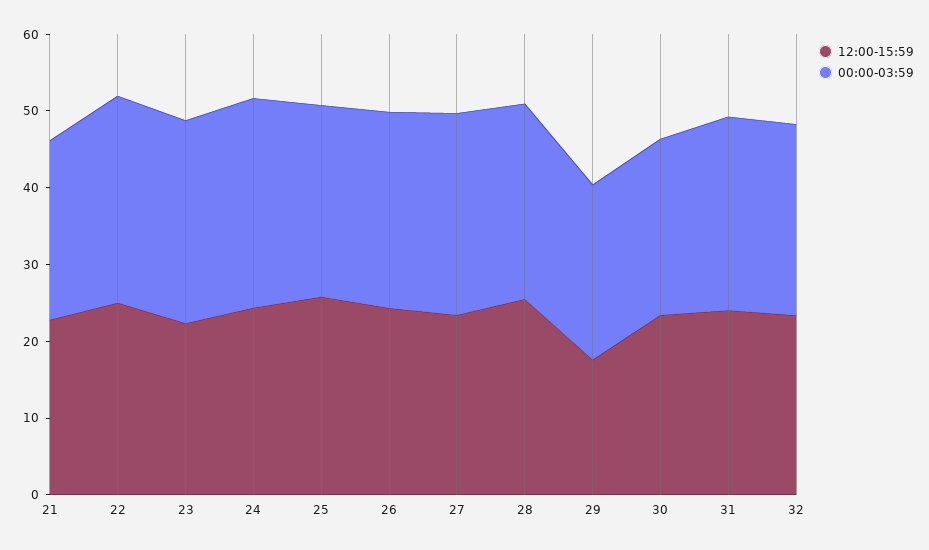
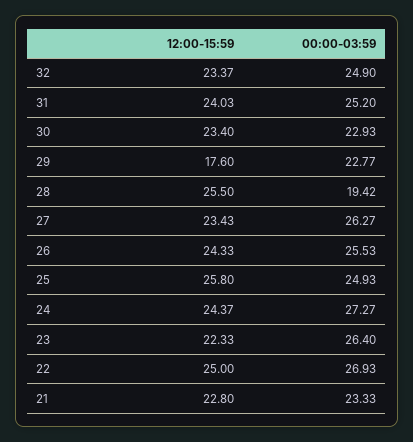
00:00-03:59, 28: 26 -> 19.42

